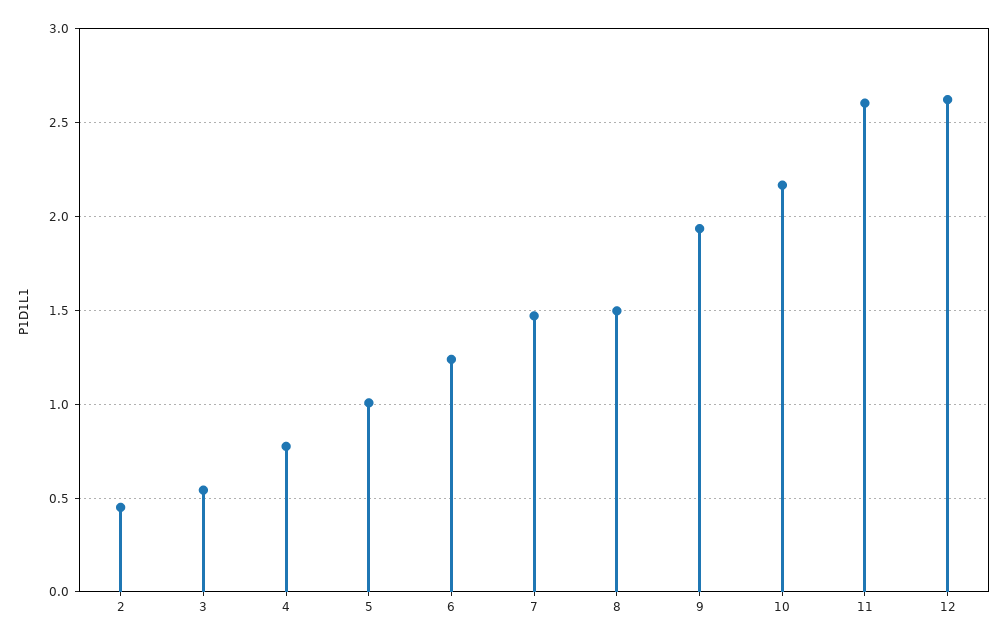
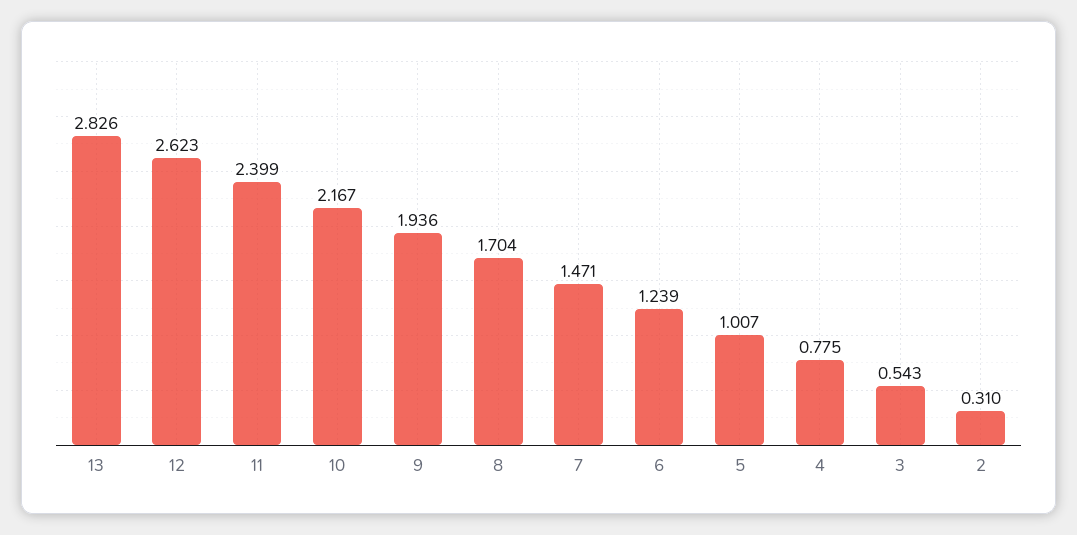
2: 0.45 -> 0.31
8: 1.5 -> 1.704
11: 2.6 -> 2.399
13: none -> 2.826

